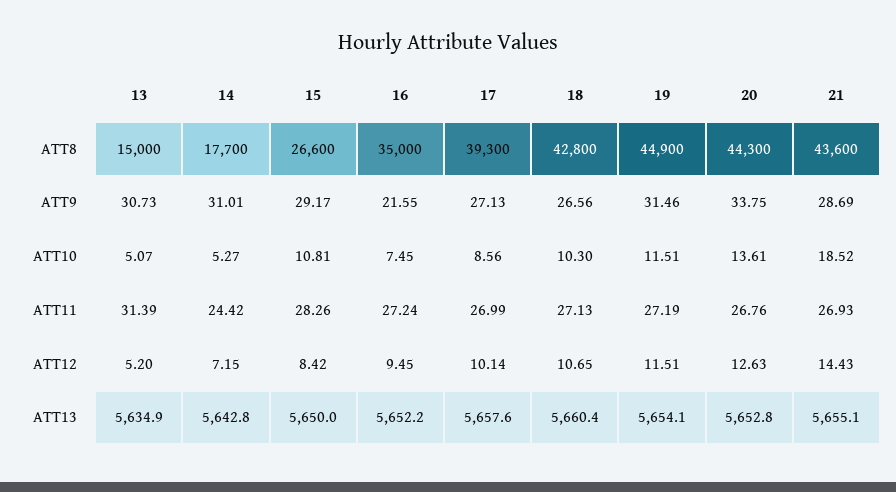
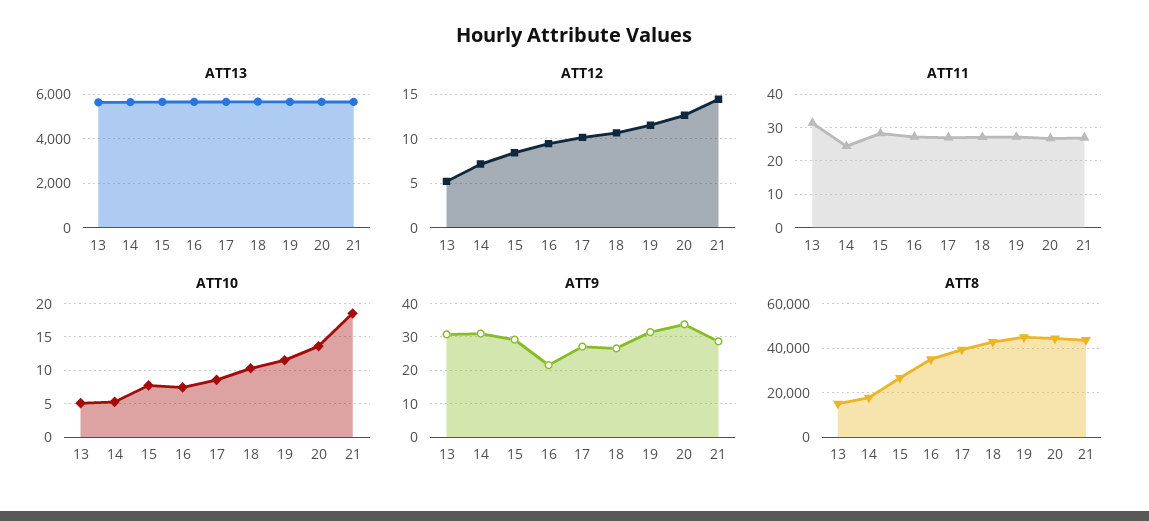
ATT10, 15: 10.81 -> 8

